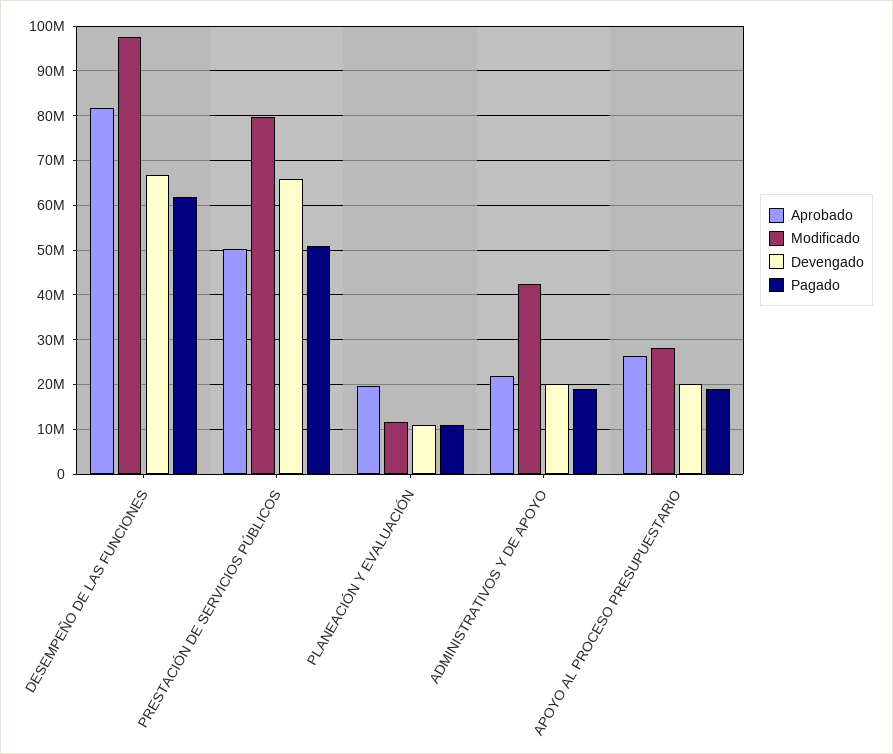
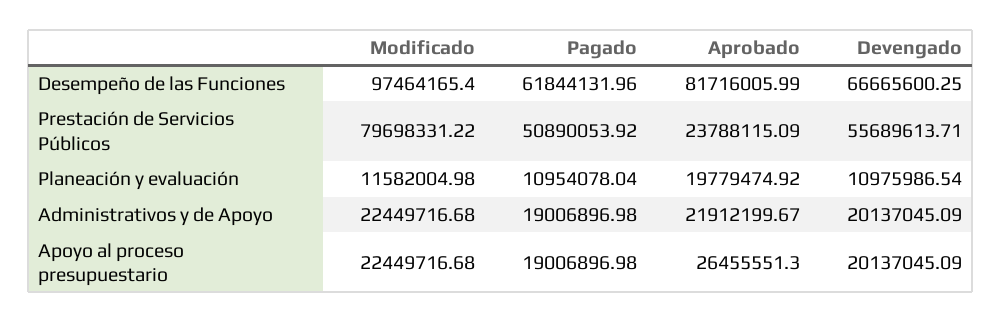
Aprobado, PRESTACIÓN DE SERVICIOS PÚBLICOS: 50000000 -> 23788115.09
Devengado, PRESTACIÓN DE SERVICIOS PÚBLICOS: 66000000 -> 55689613.71
Modificado, ADMINISTRATIVOS Y DE APOYO: 42000000 -> 22449716.68
Modificado, APOYO AL PROCESO PRESUPUESTARIO: 28000000 -> 22449716.68

